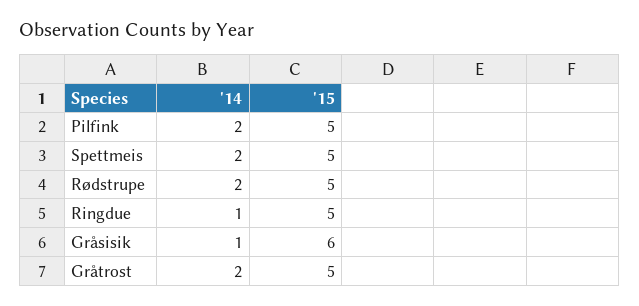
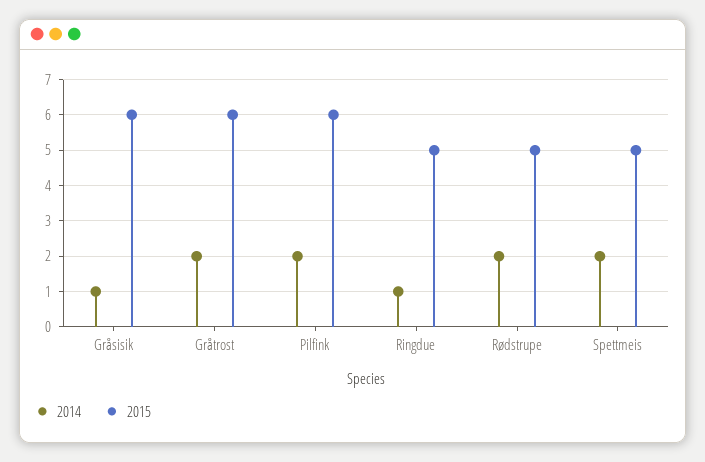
'15, Pilfink: 5 -> 6
'15, Gråtrost: 5 -> 6

